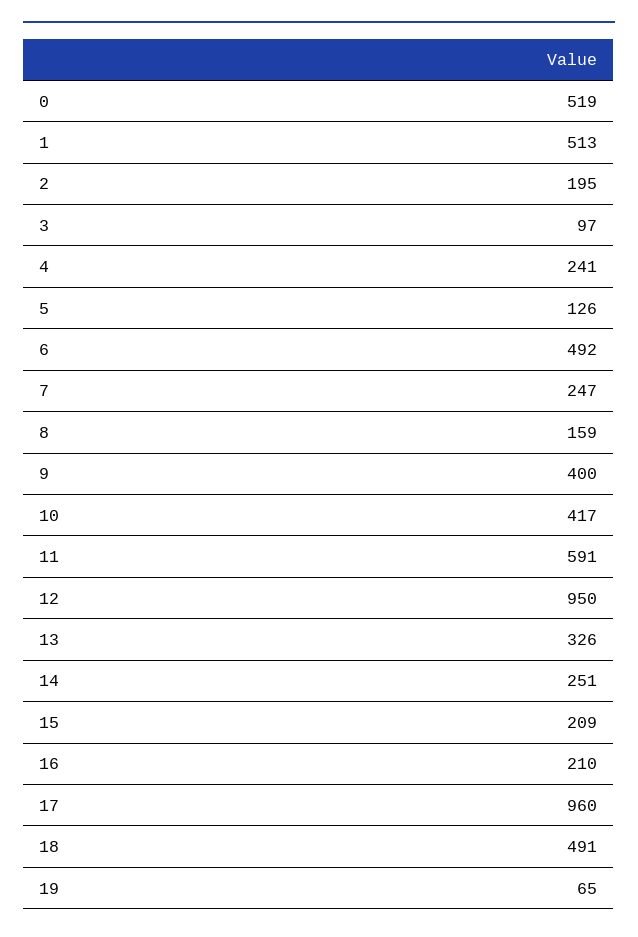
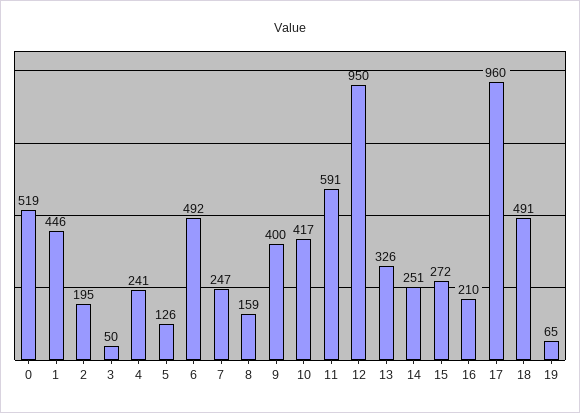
1: 513 -> 446
3: 97 -> 50
15: 209 -> 272

